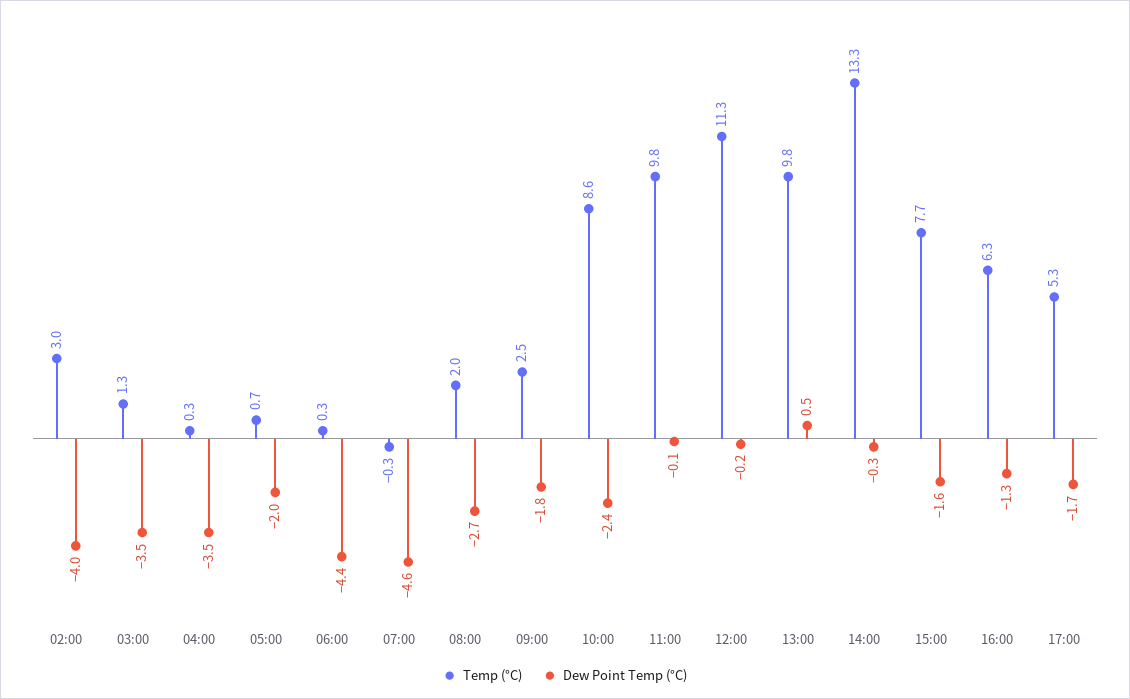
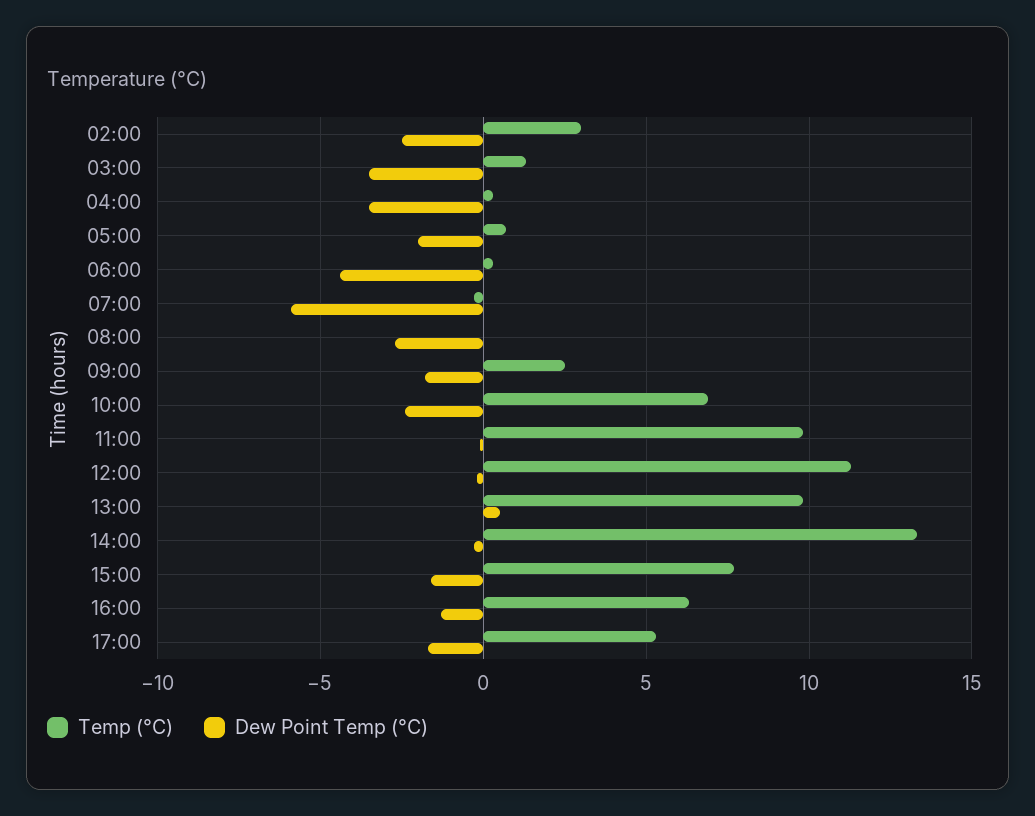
Dew Point Temp (°C), 02:00: -4 -> -2.5
Dew Point Temp (°C), 07:00: -4.6 -> -6
Temp (°C), 08:00: 2 -> 0
Temp (°C), 10:00: 8.6 -> 7

